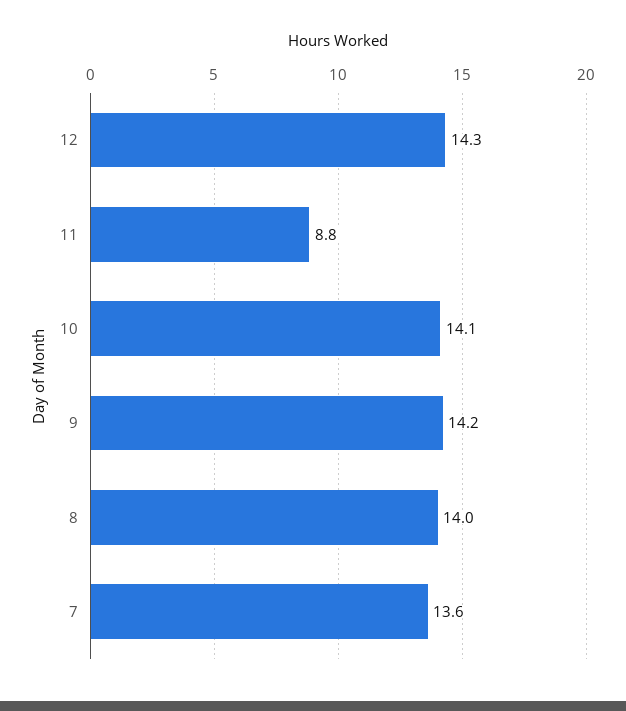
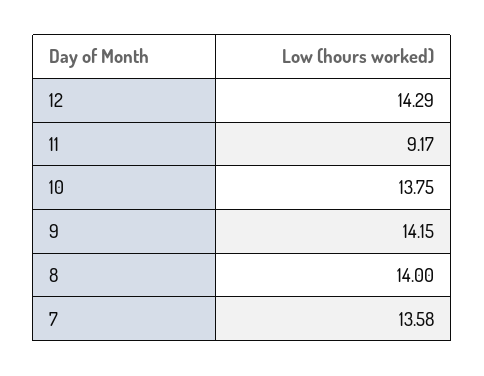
11: 8.8 -> 9.17
10: 14.1 -> 13.75

